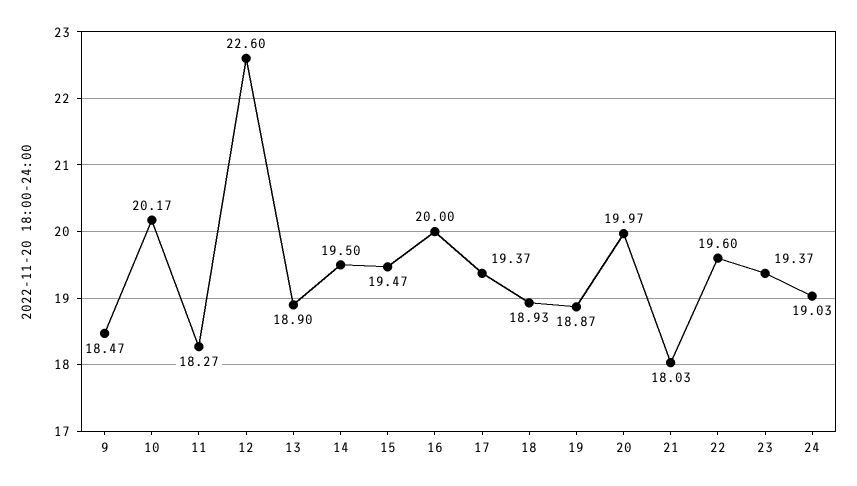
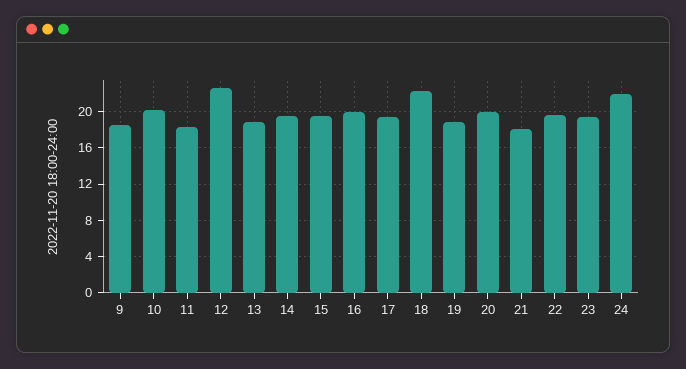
18: 18.93 -> 22
24: 19.03 -> 22

